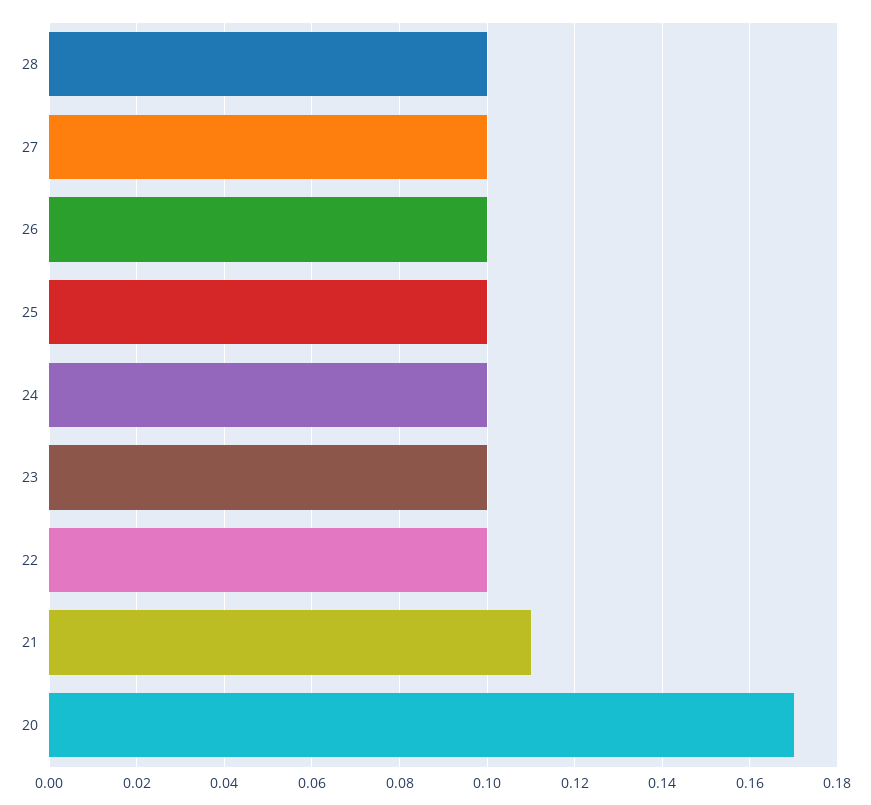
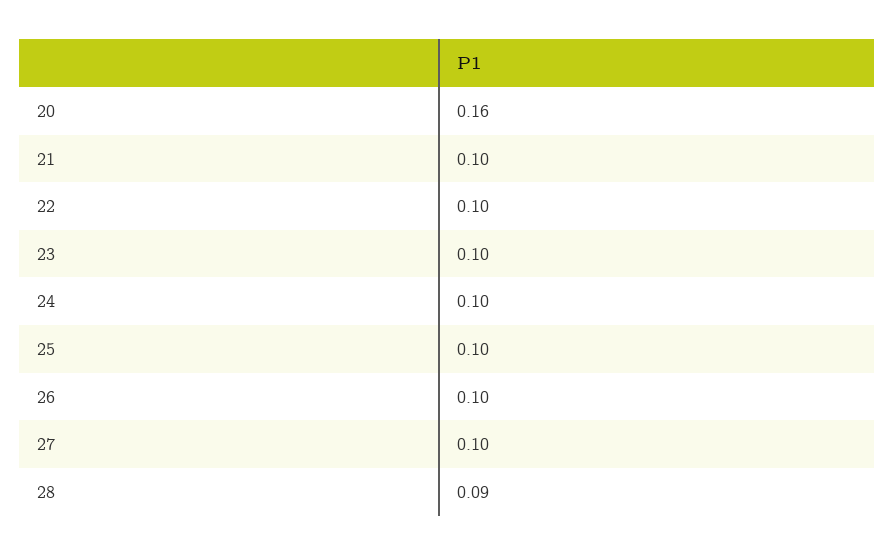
28: 0.1 -> 0.09
21: 0.11 -> 0.1
20: 0.17 -> 0.16

